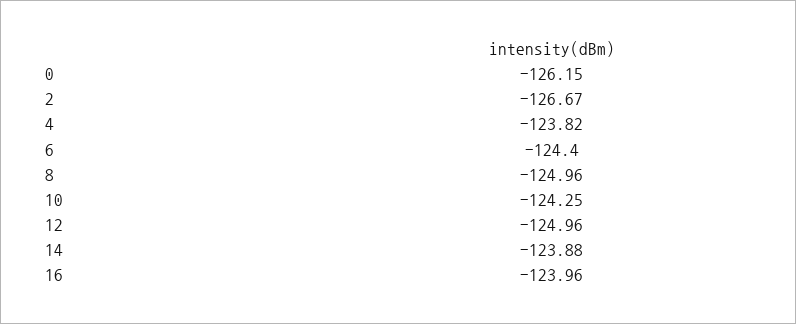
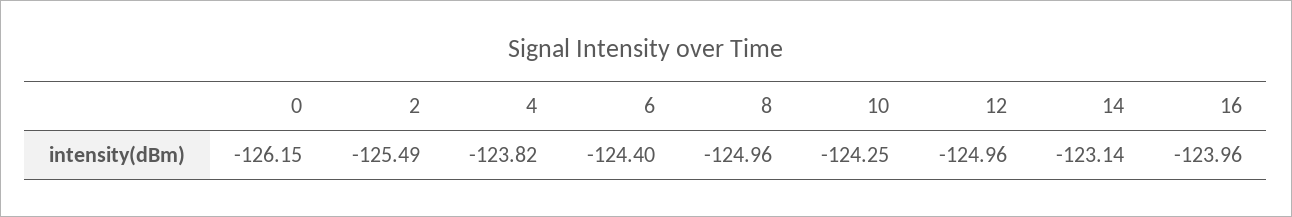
2: -126.67 -> -125.49
14: -123.88 -> -123.14

